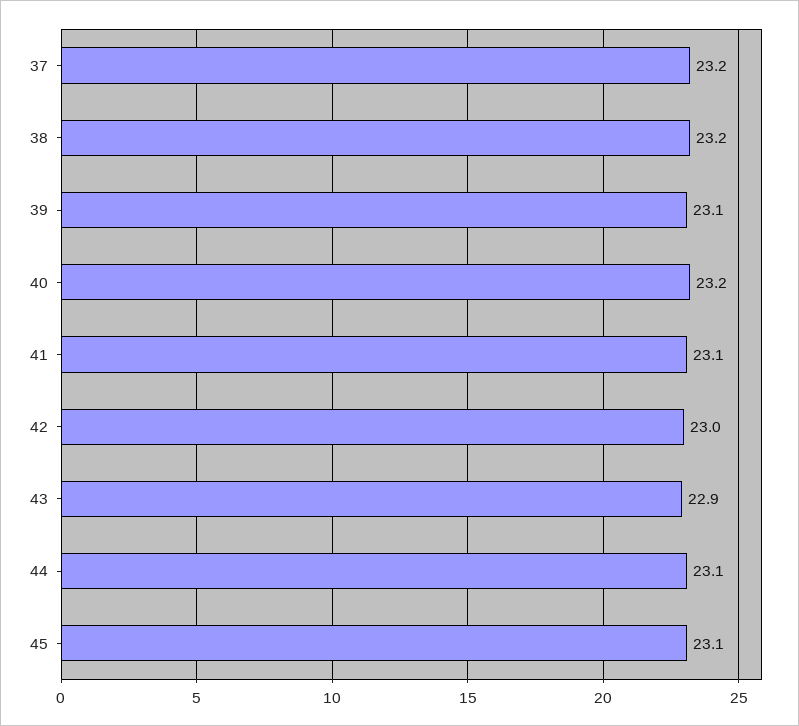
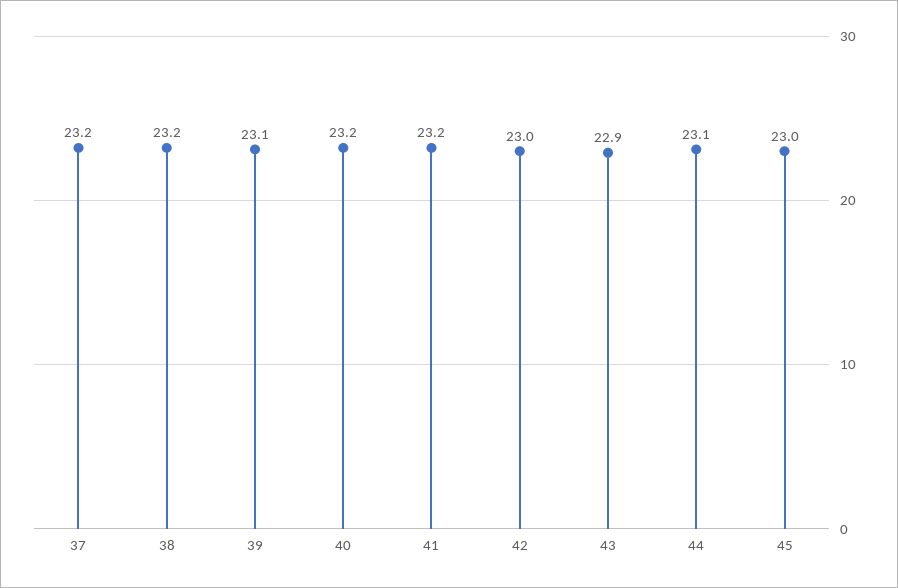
41: 23.1 -> 23.2
45: 23.1 -> 23

